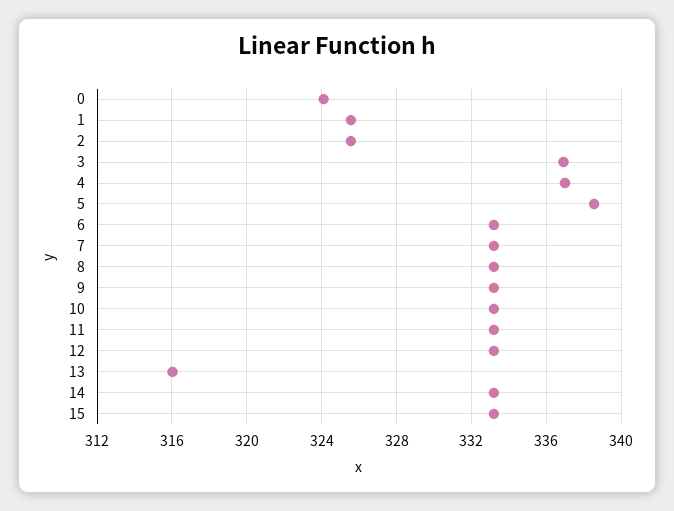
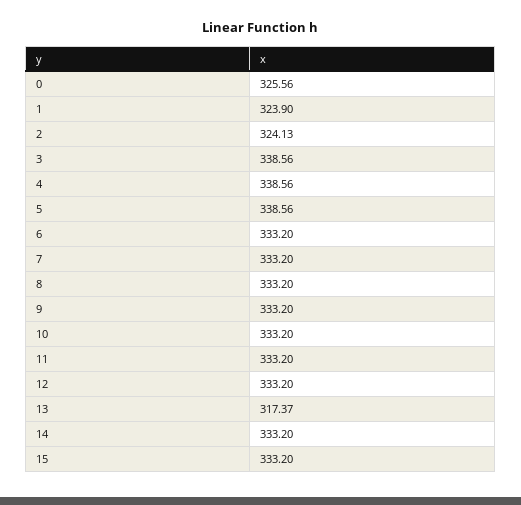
0: 324 -> 325.56
1: 325.5 -> 323.9
2: 325.5 -> 324.13
3: 337 -> 338.56
4: 337 -> 338.56
13: 316 -> 317.37

